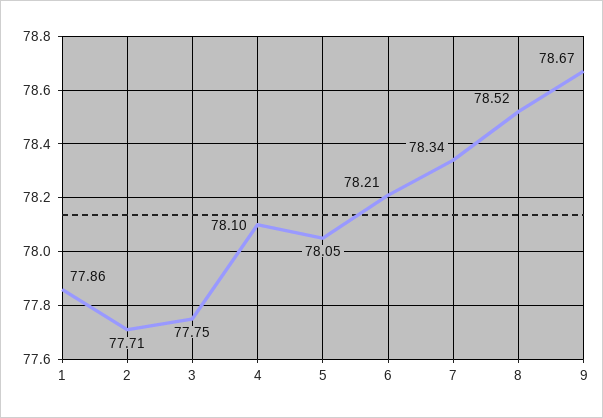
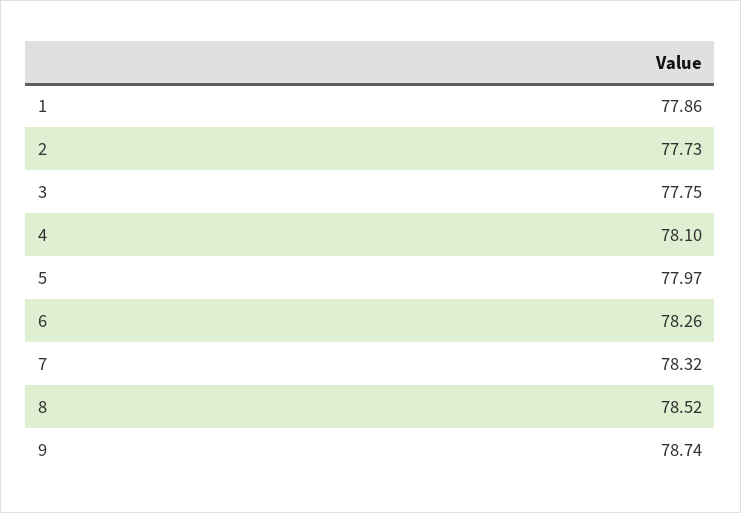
2: 77.71 -> 77.73
5: 78.05 -> 77.97
6: 78.21 -> 78.26
7: 78.34 -> 78.32
9: 78.67 -> 78.74

